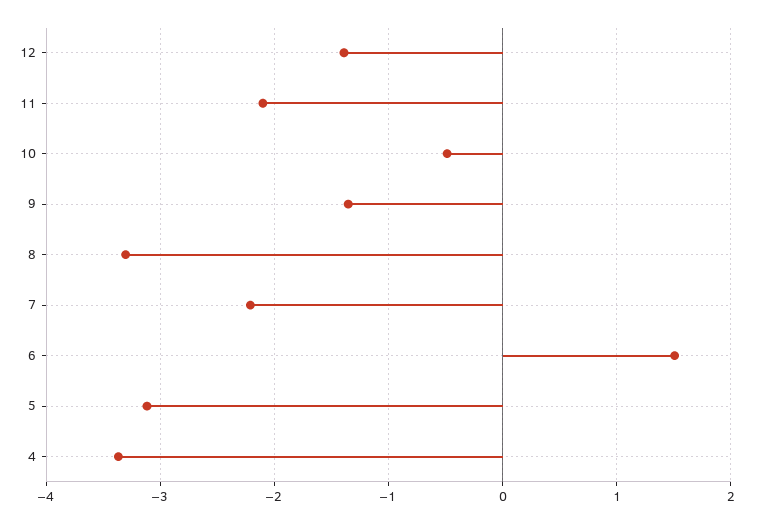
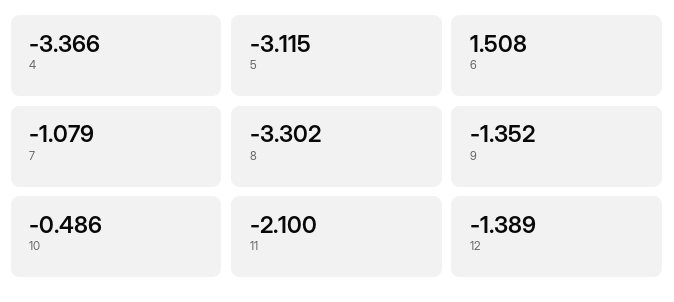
7: -2.2 -> -1.079

